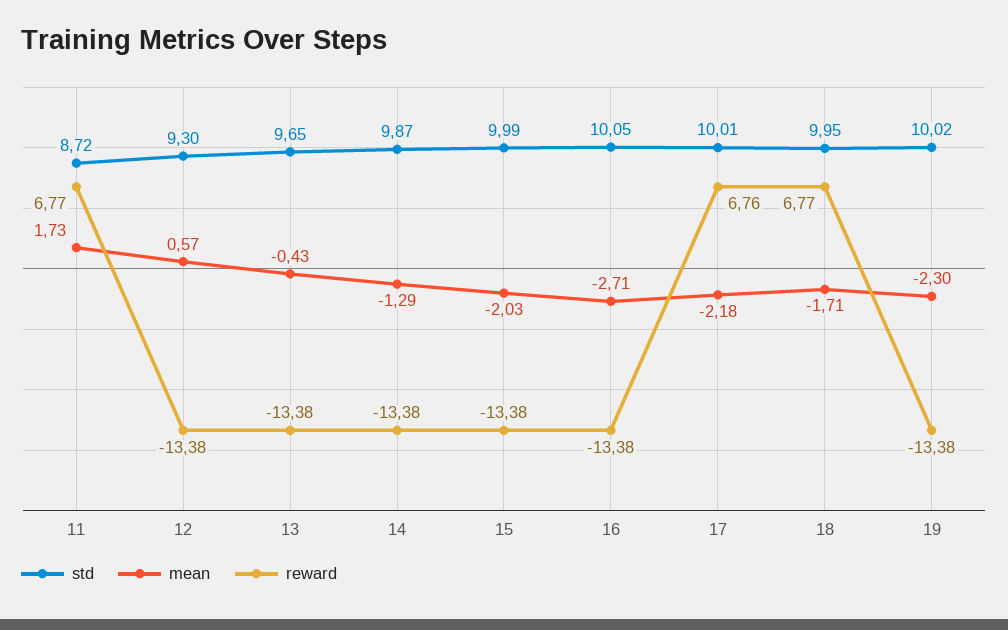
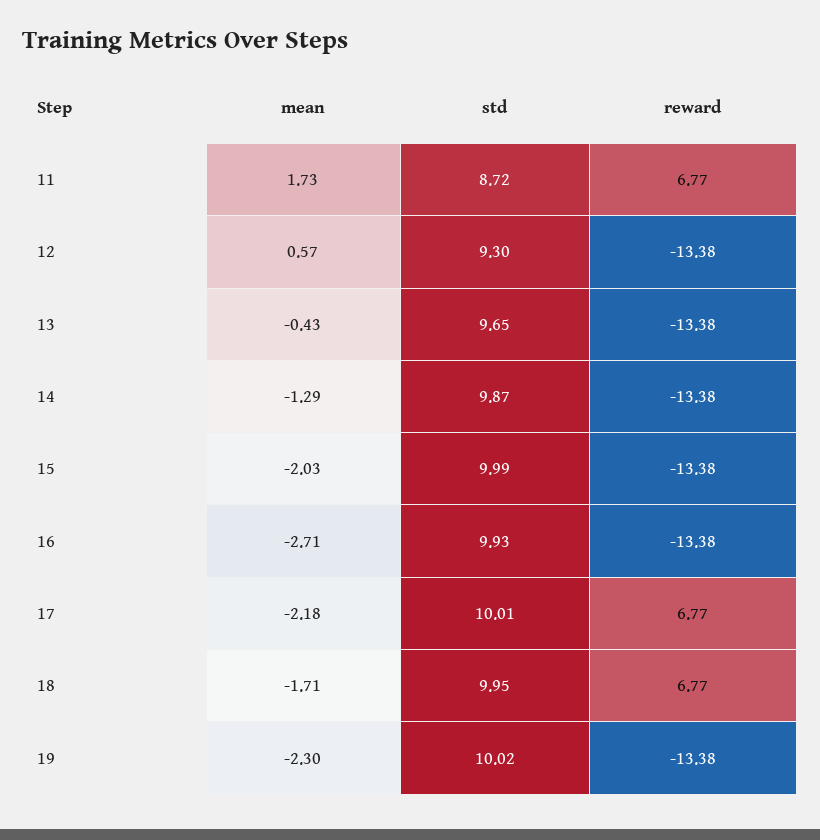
std, 16: 10.05 -> 9.93
reward, 17: 6.76 -> 6.77

